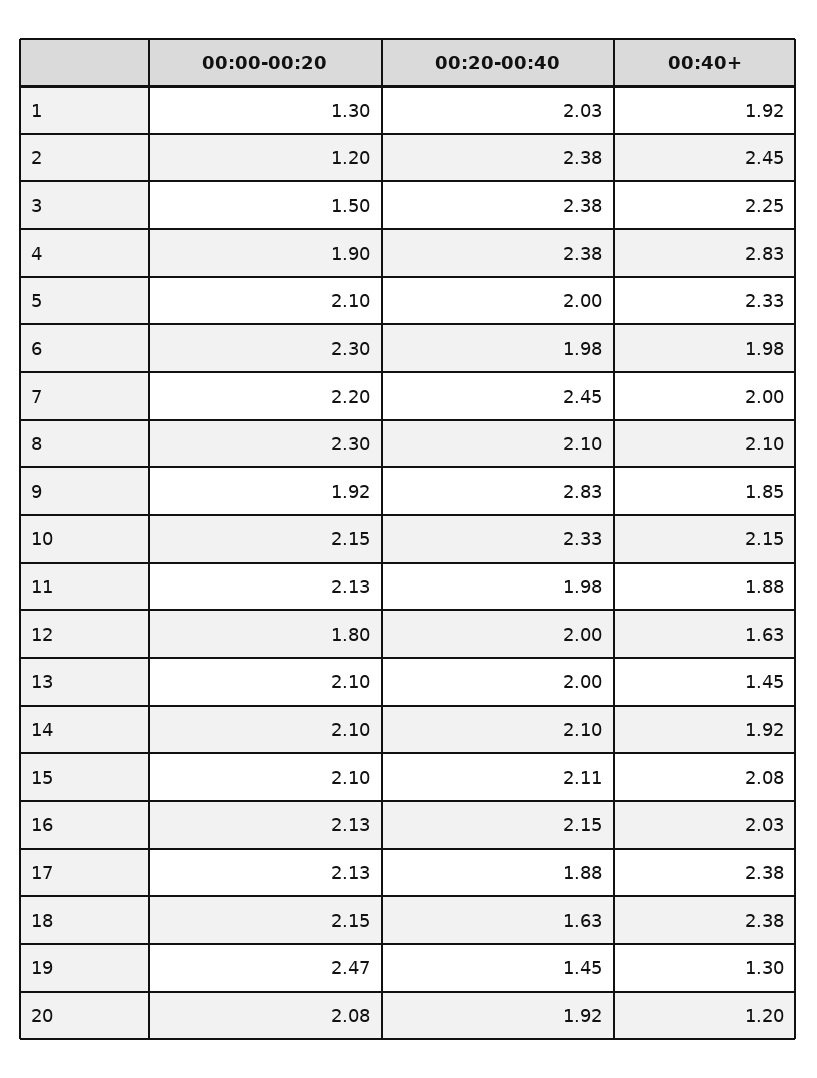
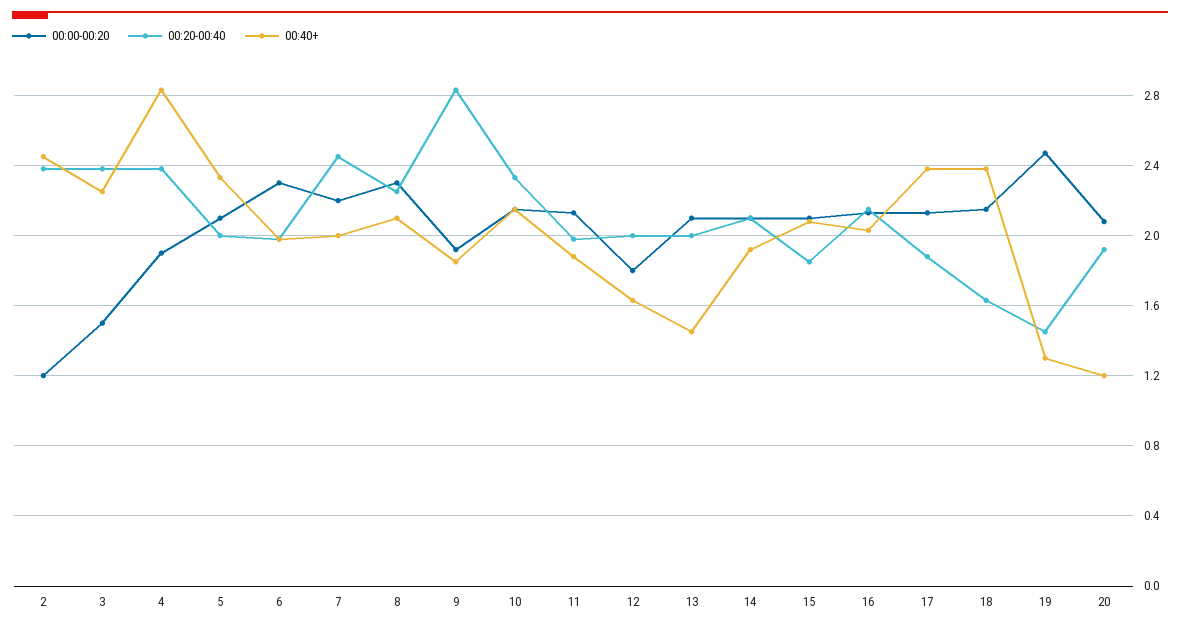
00:00-00:20, 1: 1.3 -> none
00:20-00:40, 1: 2.03 -> none
00:40+, 1: 1.92 -> none
00:20-00:40, 8: 2.1 -> 2.25
00:20-00:40, 15: 2.11 -> 1.85

